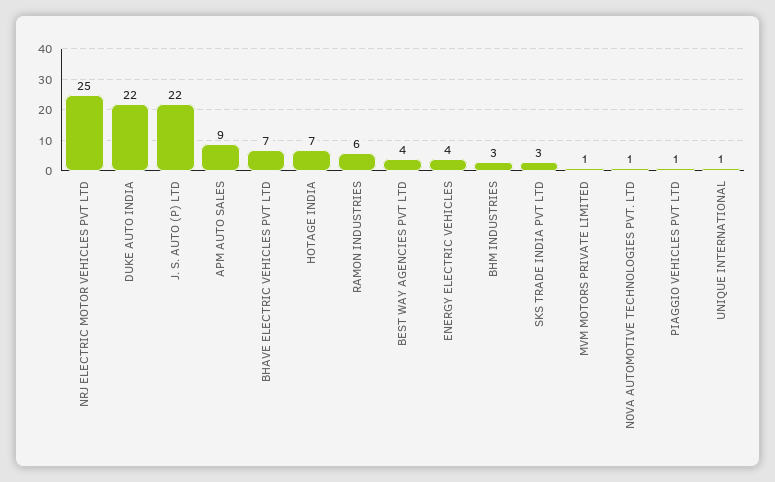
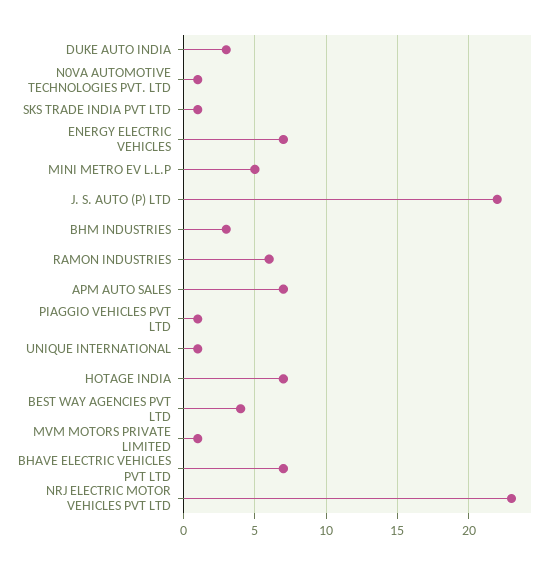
NRJ ELECTRIC MOTOR VEHICLES PVT LTD: 25 -> 23
DUKE AUTO INDIA: 22 -> 3
APM AUTO SALES: 9 -> 7
ENERGY ELECTRIC VEHICLES: 4 -> 7
SKS TRADE INDIA PVT LTD: 3 -> 1
MINI METRO EV L.L.P: none -> 5

